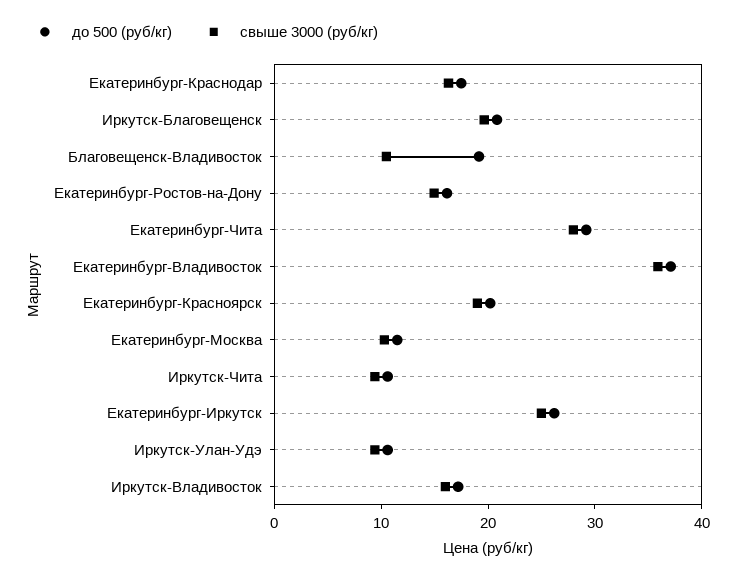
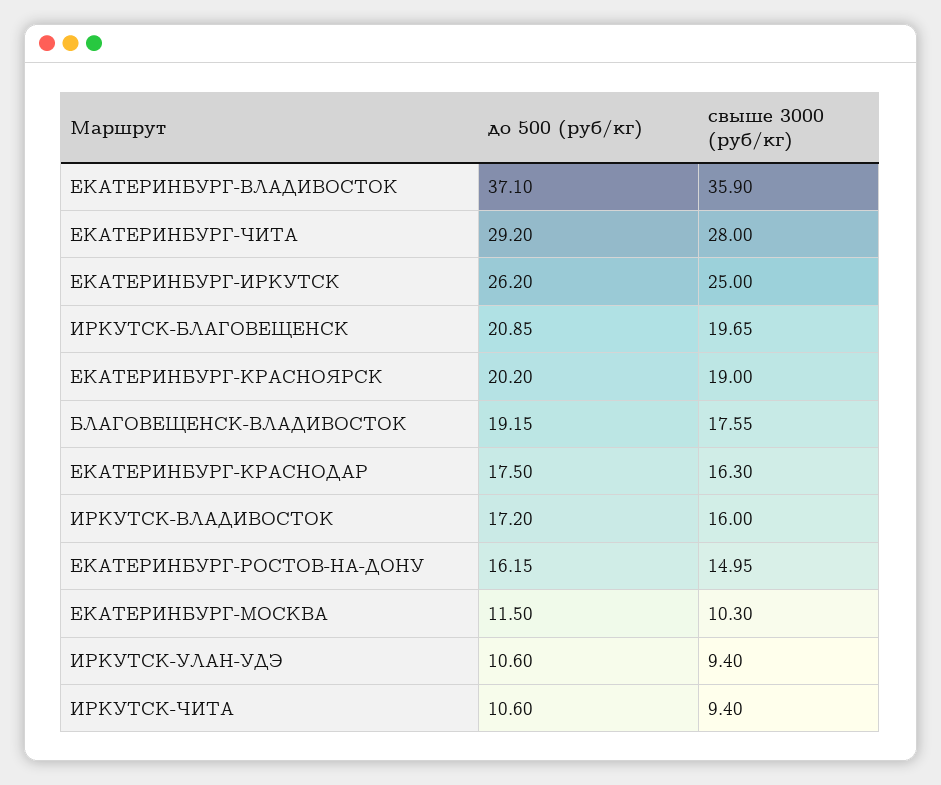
свыше 3000 (руб/кг), Благовещенск-Владивосток: 10 -> 17.55

